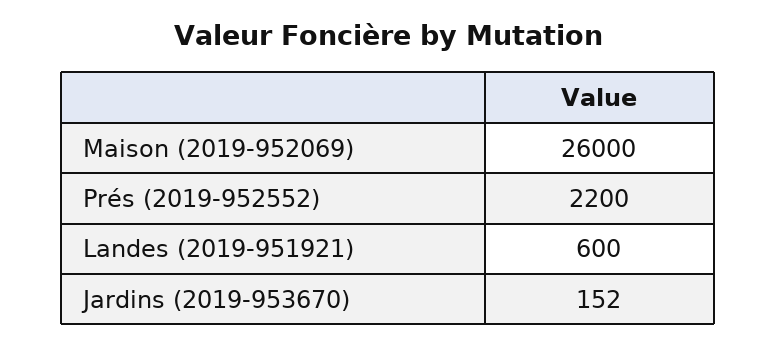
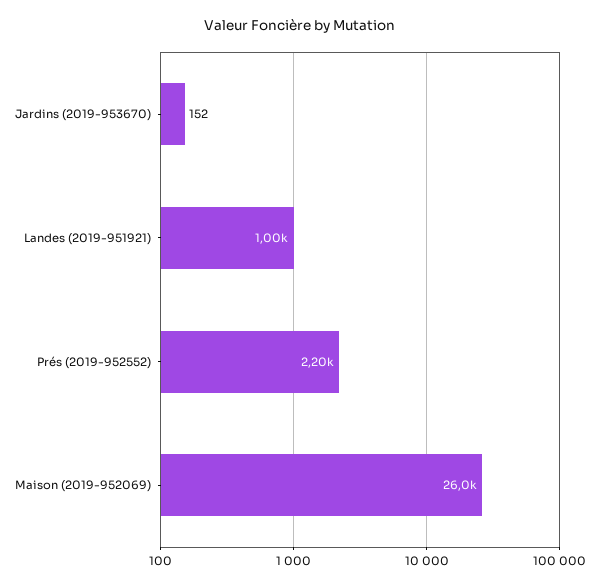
Landes (2019-951921): 600 -> 1000

